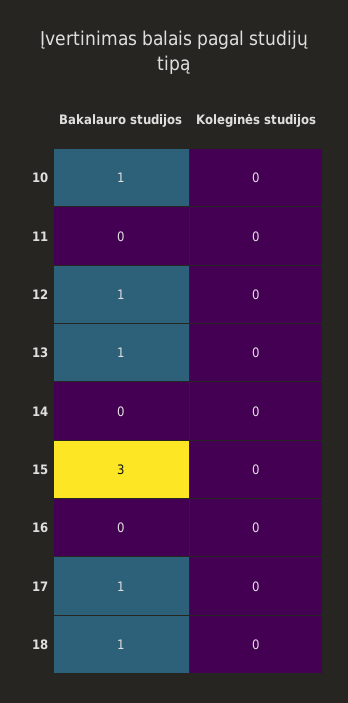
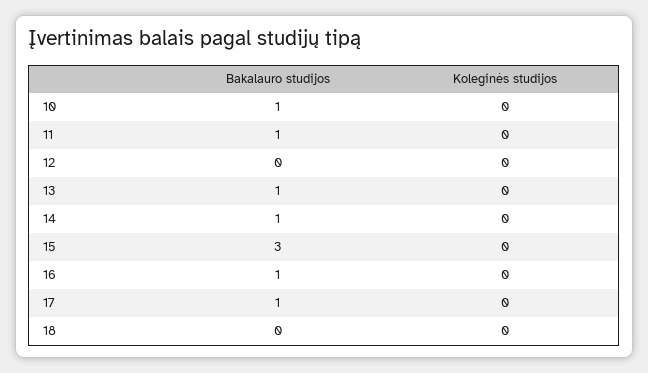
Bakalauro studijos, 11: 0 -> 1
Bakalauro studijos, 12: 1 -> 0
Bakalauro studijos, 14: 0 -> 1
Bakalauro studijos, 16: 0 -> 1
Bakalauro studijos, 18: 1 -> 0

